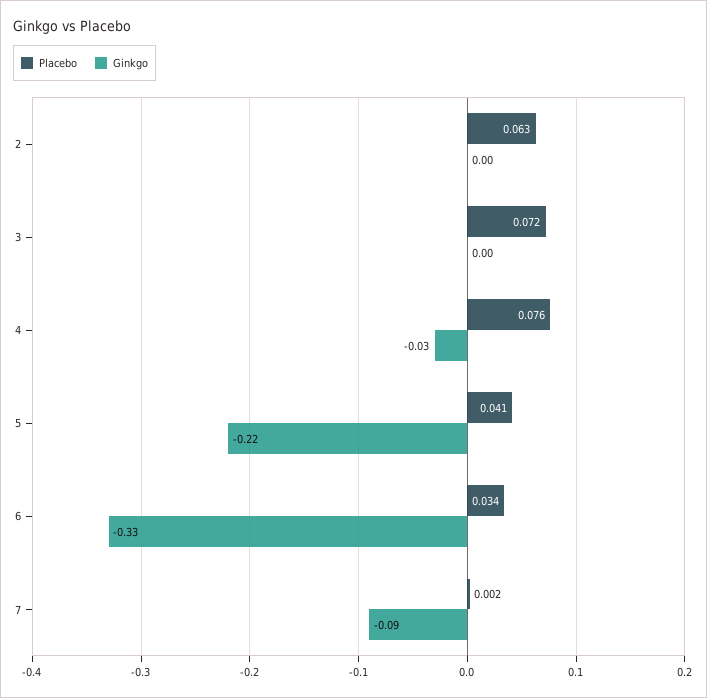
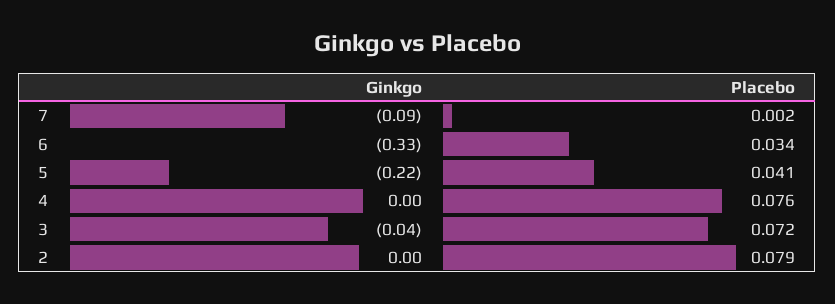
Placebo, 2: 0.063 -> 0.079
Ginkgo, 3: 0 -> -0.04
Ginkgo, 4: -0.03 -> 0

